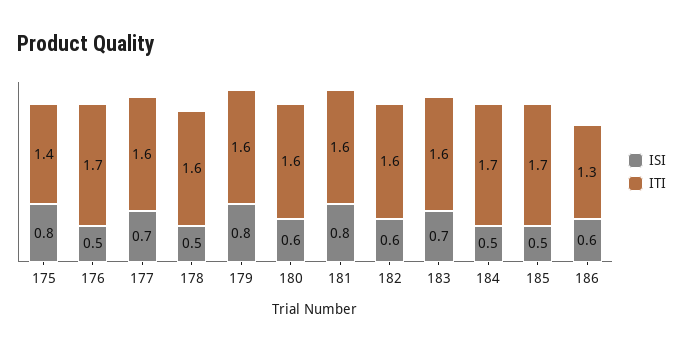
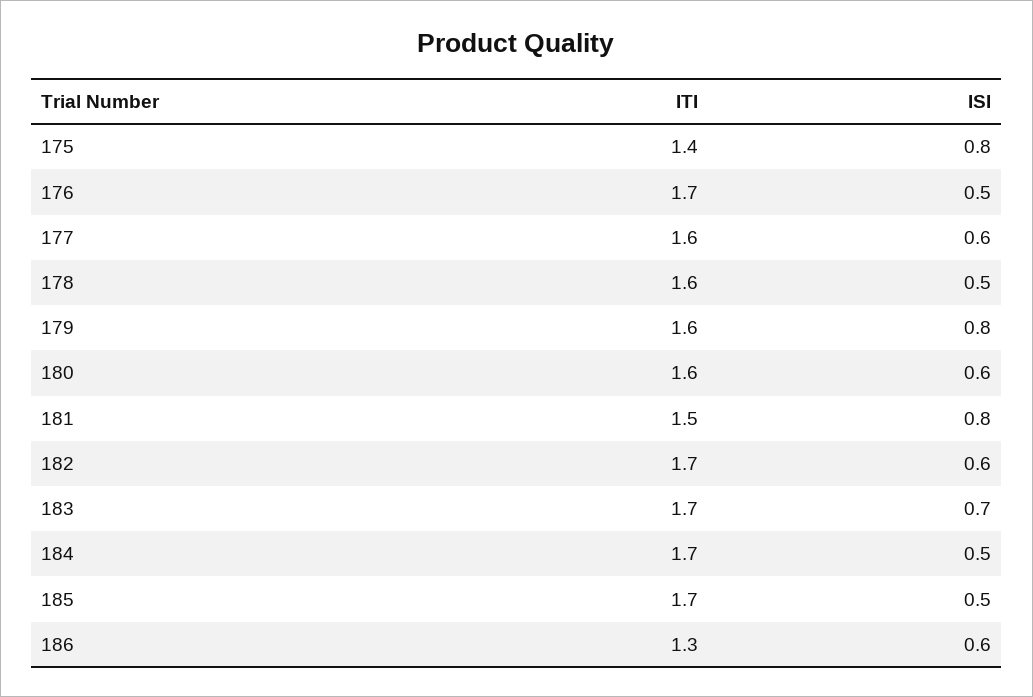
ISI, 177: 0.7 -> 0.6
ITI, 181: 1.6 -> 1.5
ITI, 182: 1.6 -> 1.7
ITI, 183: 1.6 -> 1.7

